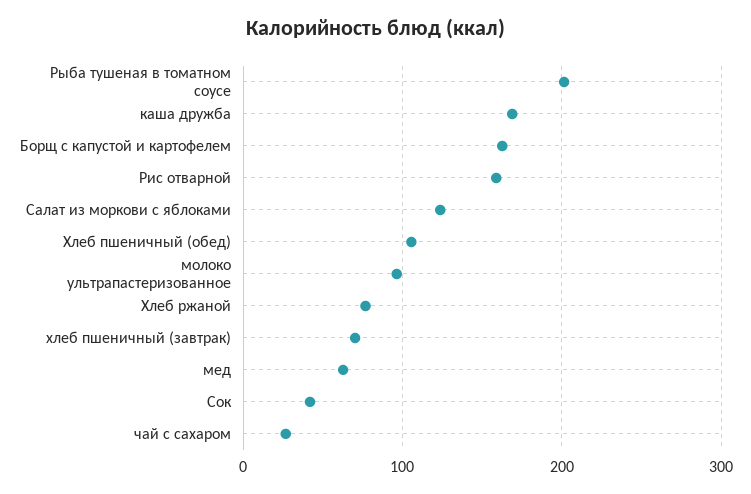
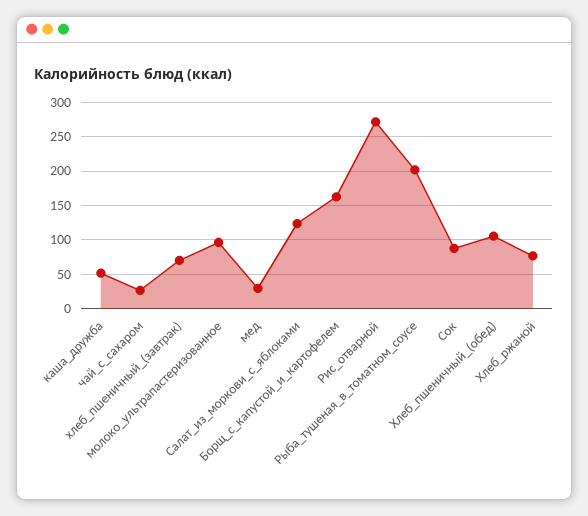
каша дружба: 170 -> 50
Рис отварной: 160 -> 270
мед: 60 -> 30
Сок: 40 -> 90

